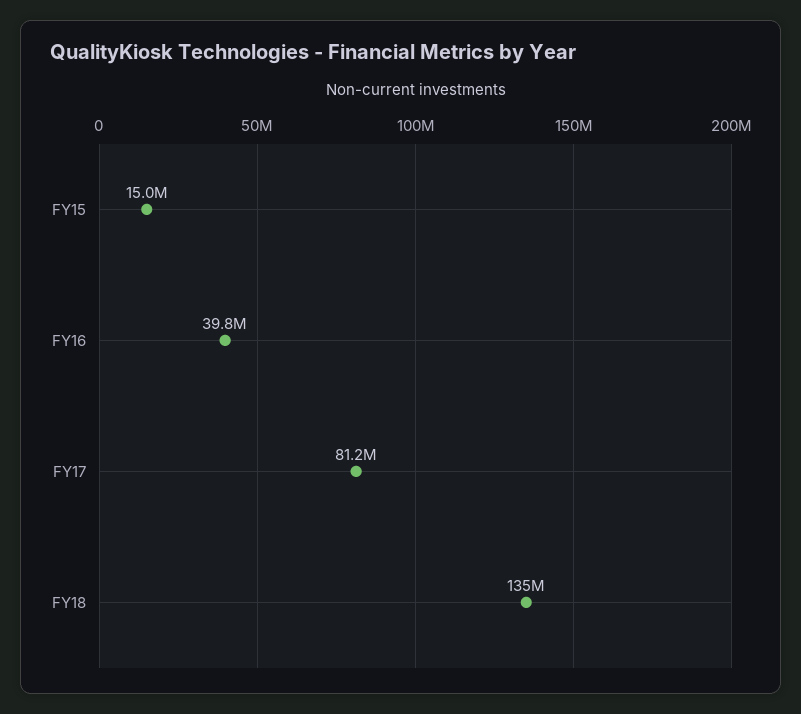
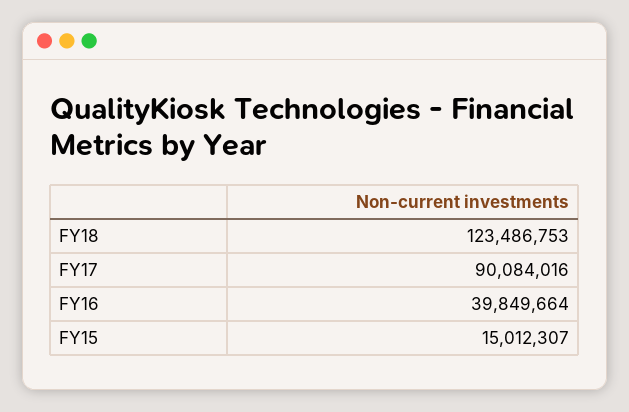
FY17: 81200000 -> 90084016
FY18: 135000000 -> 123486753

